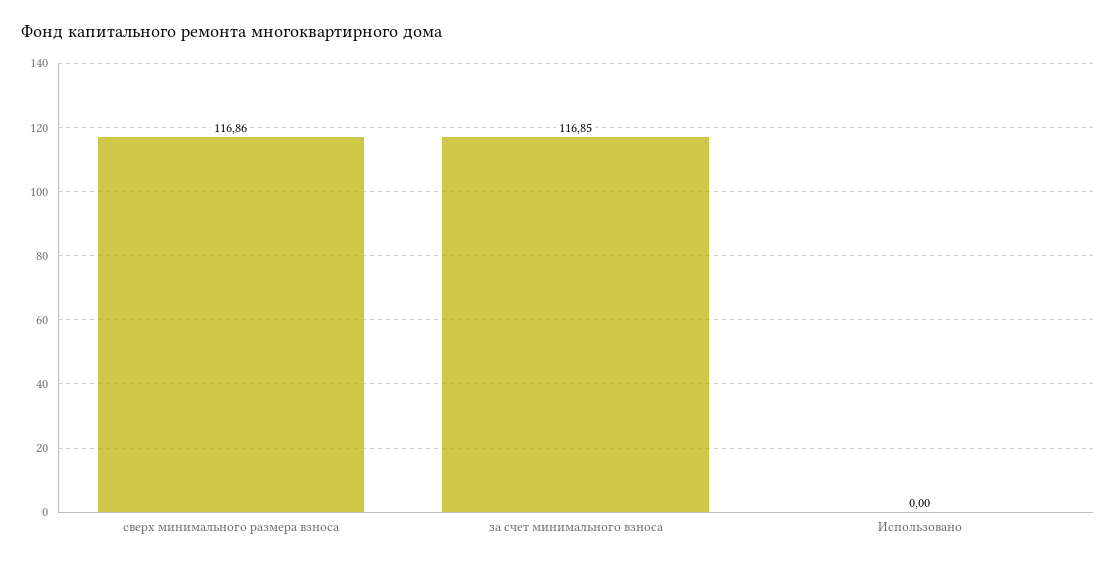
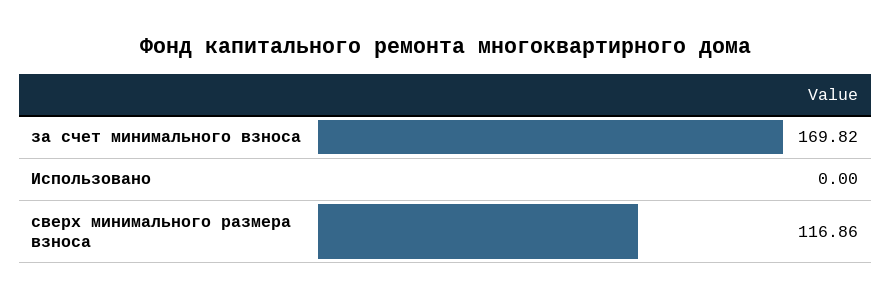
за счет минимального взноса: 116.85 -> 169.82

